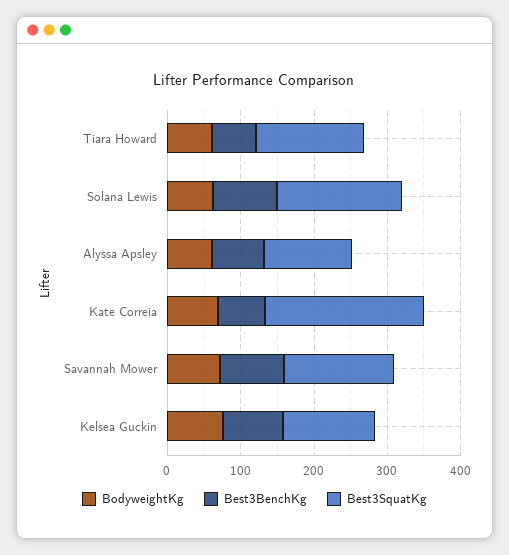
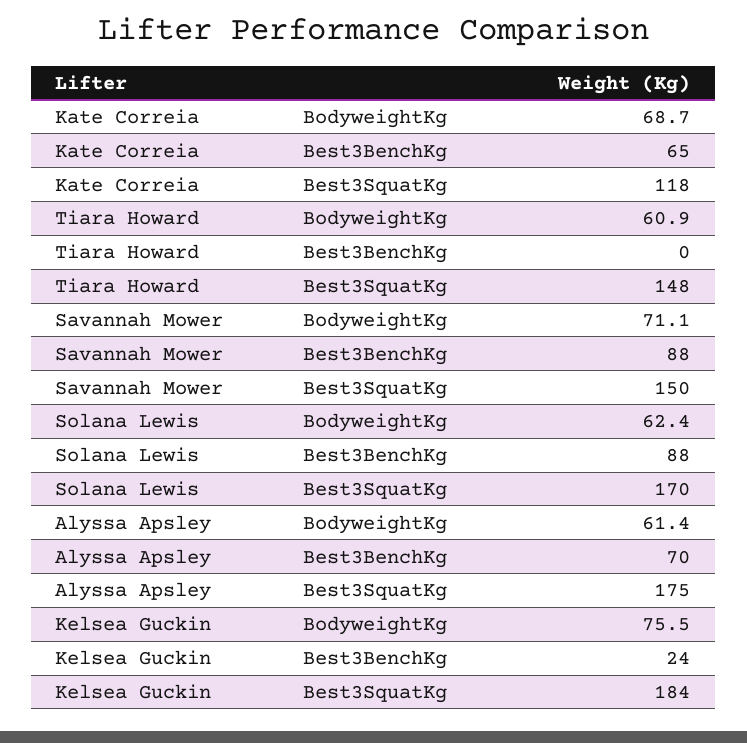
Best3BenchKg, Tiara Howard: 60 -> 0
Best3SquatKg, Alyssa Apsley: 120 -> 175
Best3SquatKg, Kate Correia: 220 -> 118
Best3BenchKg, Kelsea Guckin: 80 -> 24
Best3SquatKg, Kelsea Guckin: 120 -> 184

